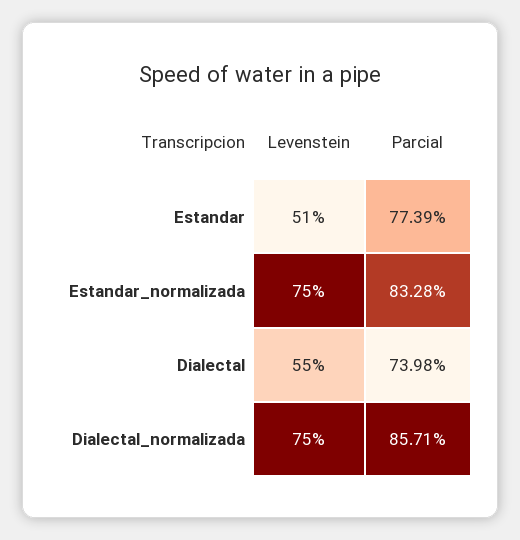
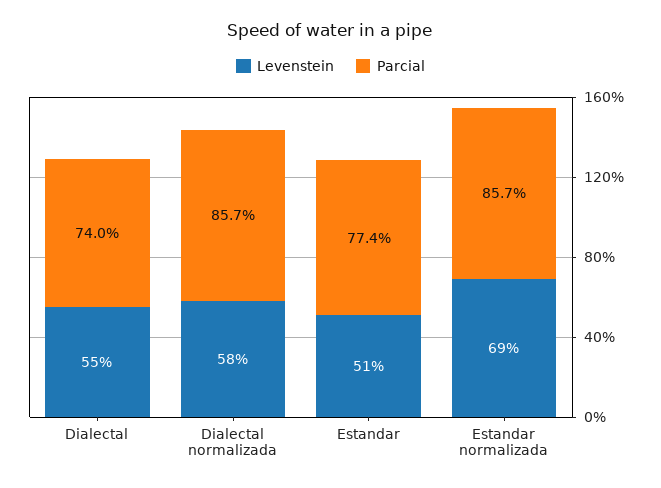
Levenstein, Estandar_normalizada: 75 -> 69
Parcial, Estandar_normalizada: 83.28 -> 85.7
Levenstein, Dialectal_normalizada: 75 -> 58

